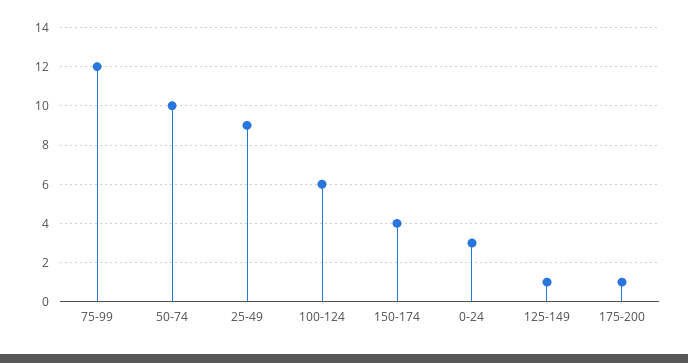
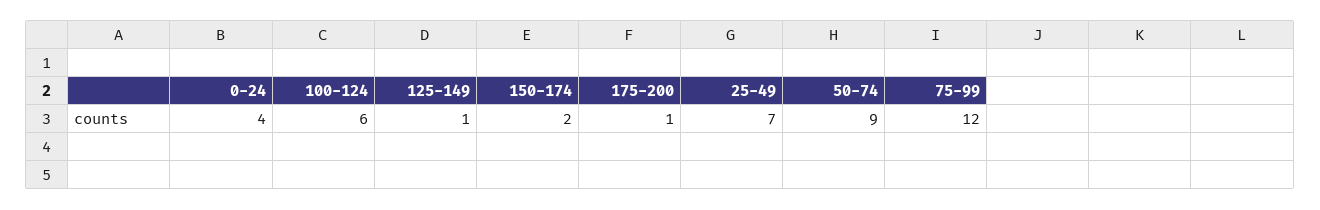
50-74: 10 -> 9
25-49: 9 -> 7
150-174: 4 -> 2
0-24: 3 -> 4

